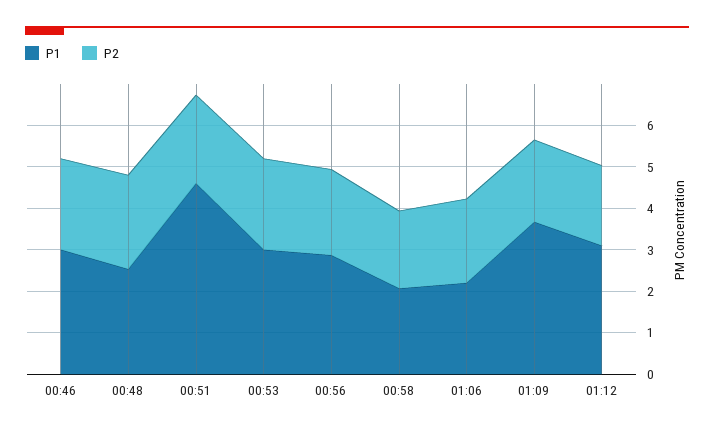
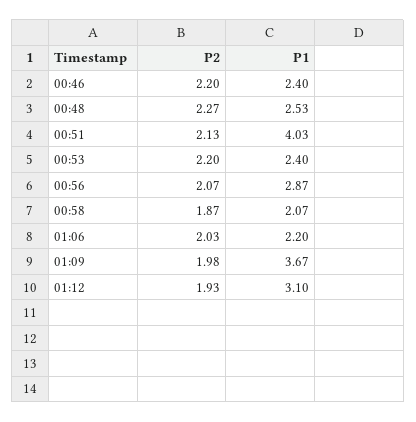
P1, 00:46: 3 -> 2.4
P1, 00:51: 4.6 -> 4.03
P1, 00:53: 3 -> 2.4

